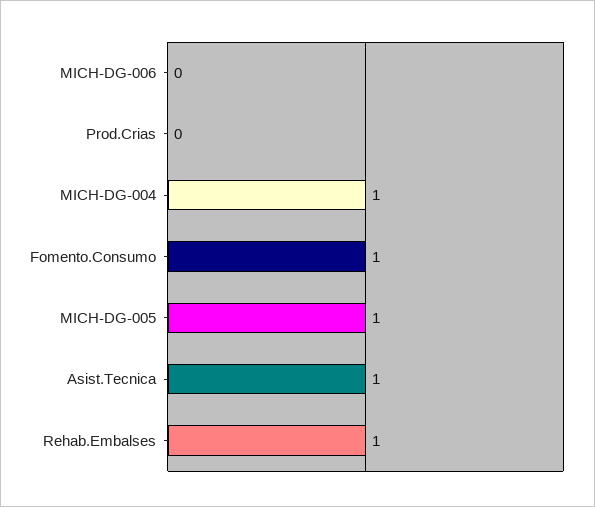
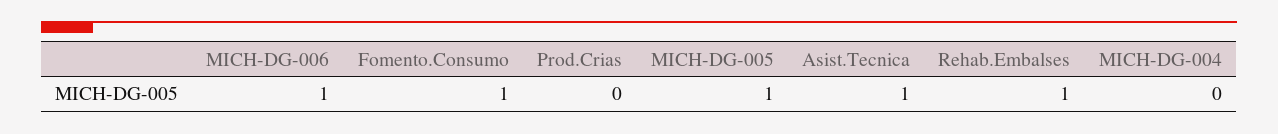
MICH-DG-006: 0 -> 1
MICH-DG-004: 1 -> 0

